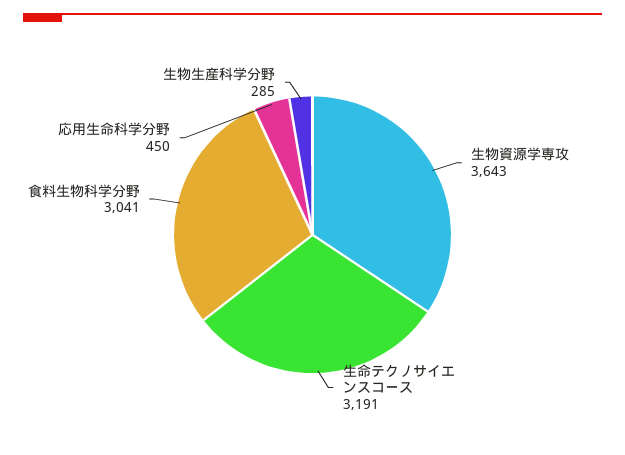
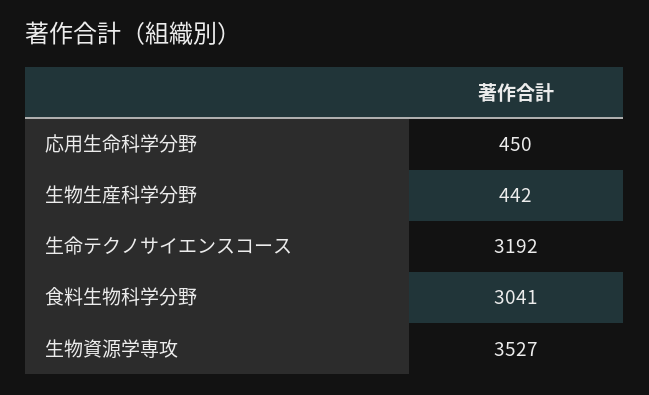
生物資源学専攻: 3643 -> 3527
生命テクノサイエンスコース: 3191 -> 3192
生物生産科学分野: 285 -> 442

